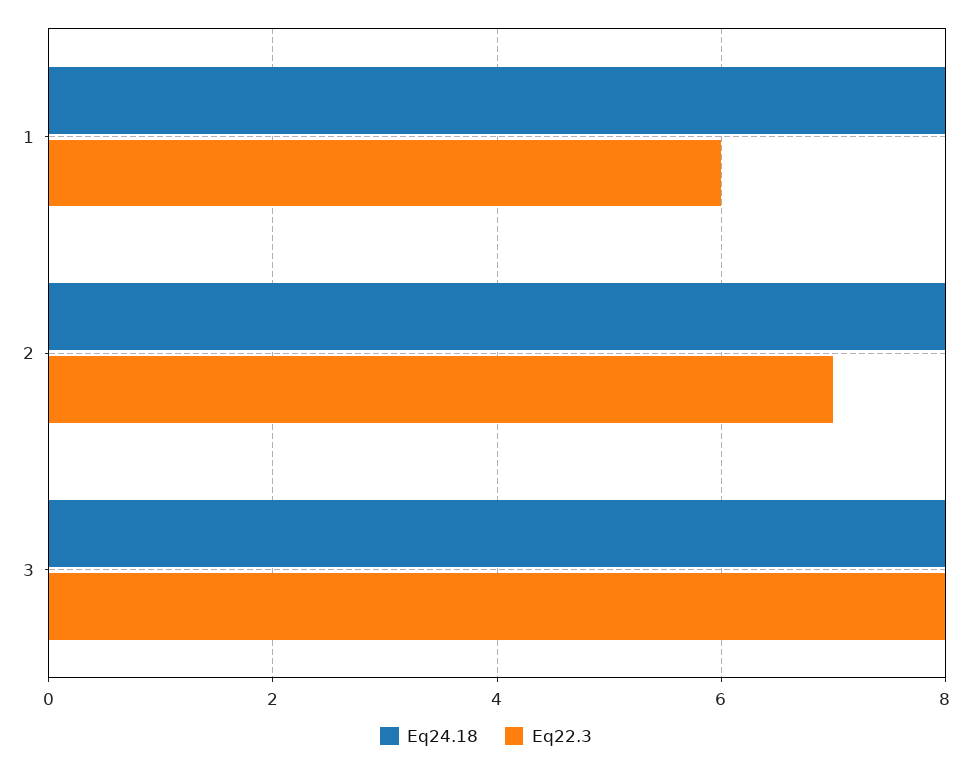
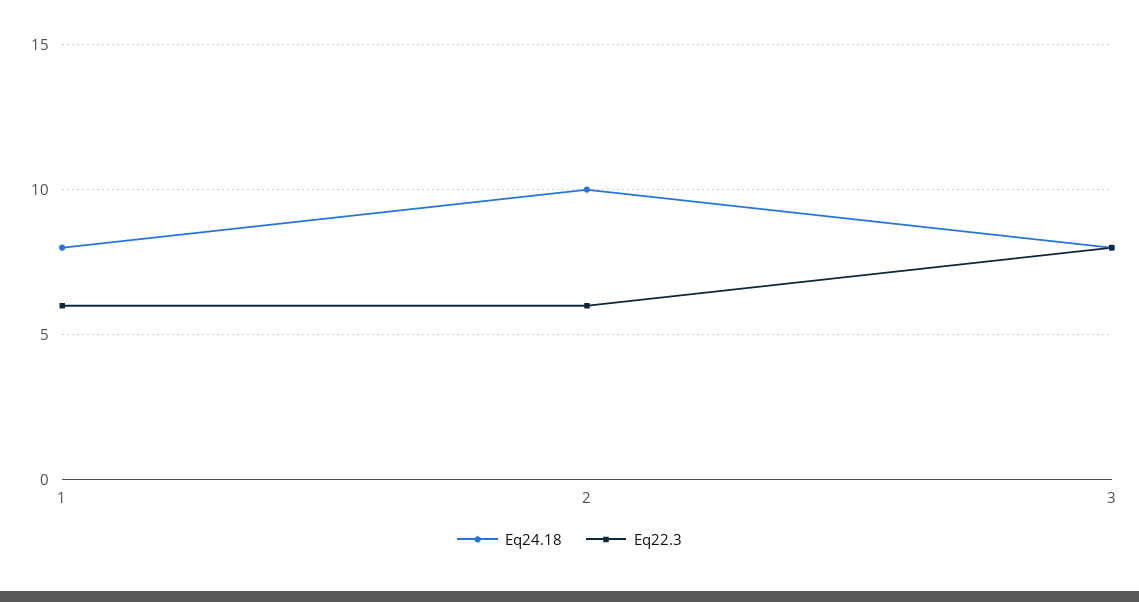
Eq24.18, 2: 8 -> 10
Eq22.3, 2: 7 -> 6

